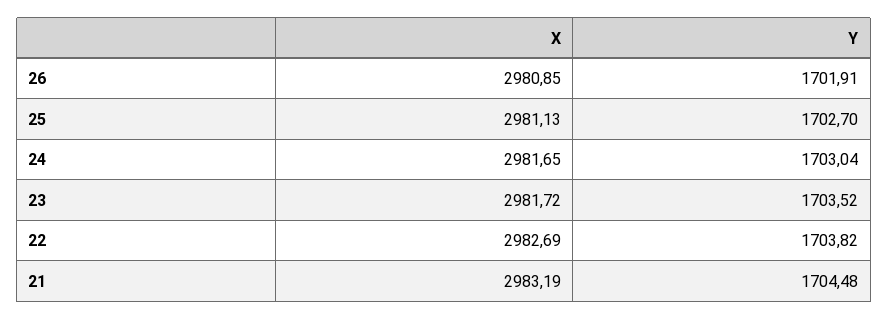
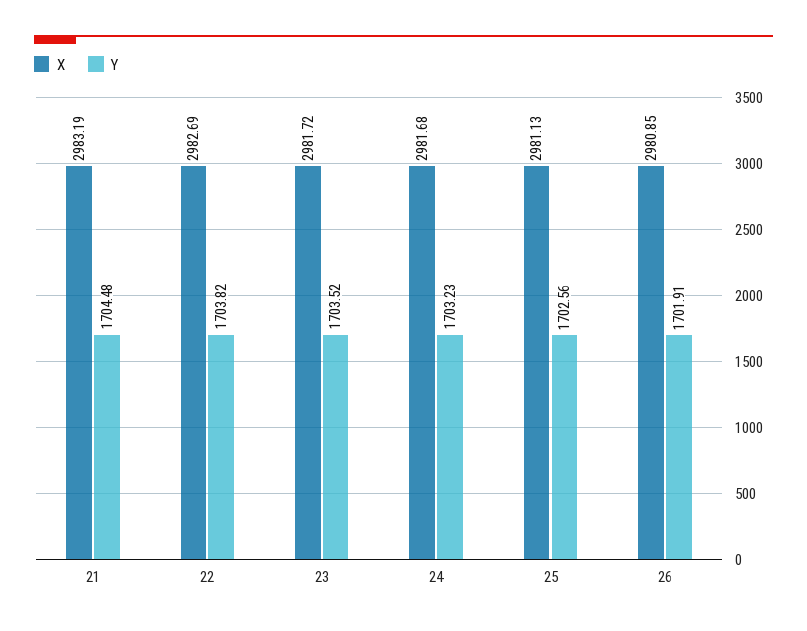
Y, 25: 1702.7 -> 1702.56
X, 24: 2981.65 -> 2981.68
Y, 24: 1703.04 -> 1703.23

